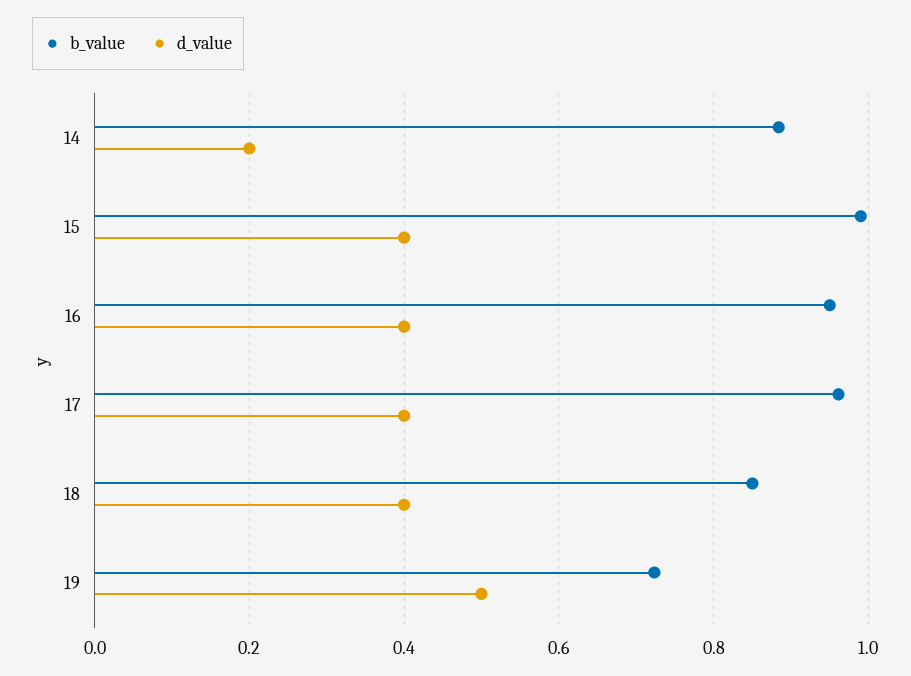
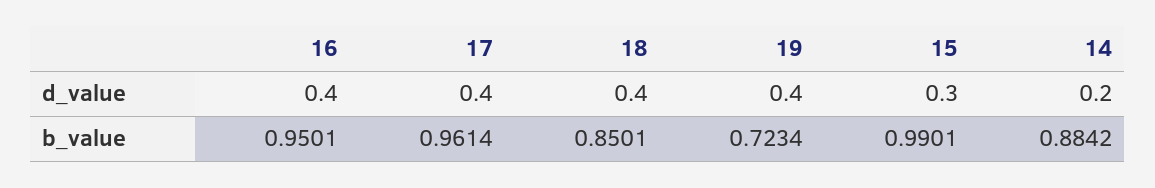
d_value, 15: 0.4 -> 0.3
d_value, 19: 0.5 -> 0.4

